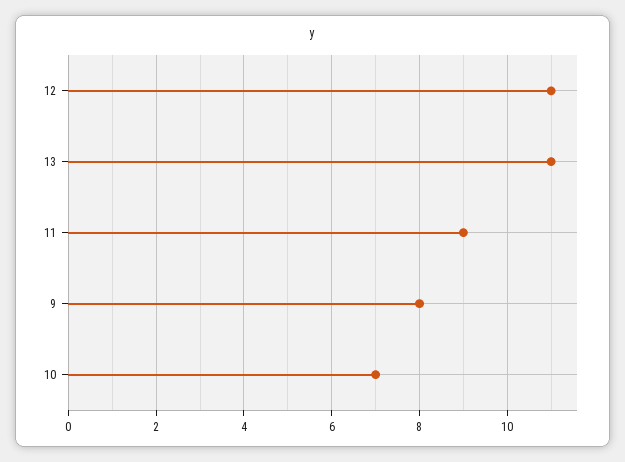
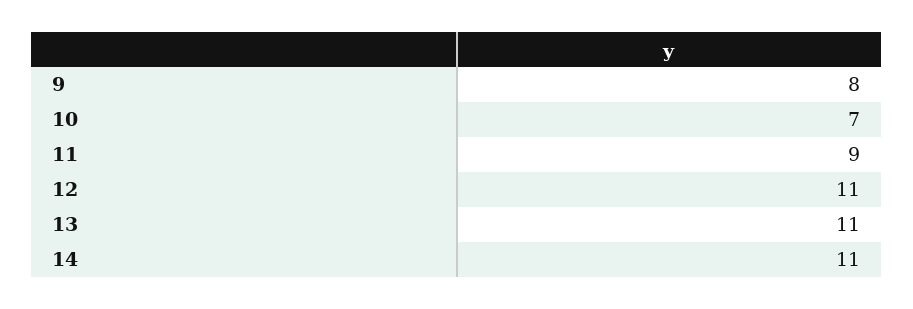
14: none -> 11

